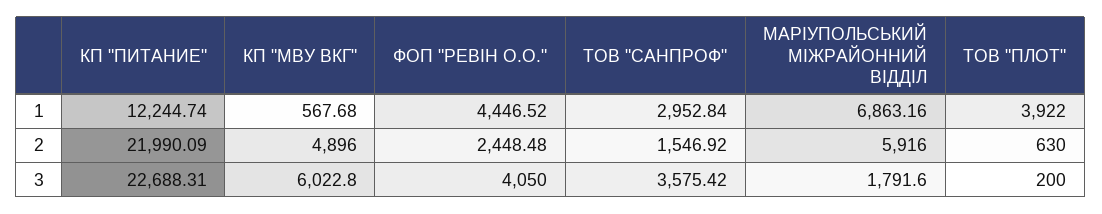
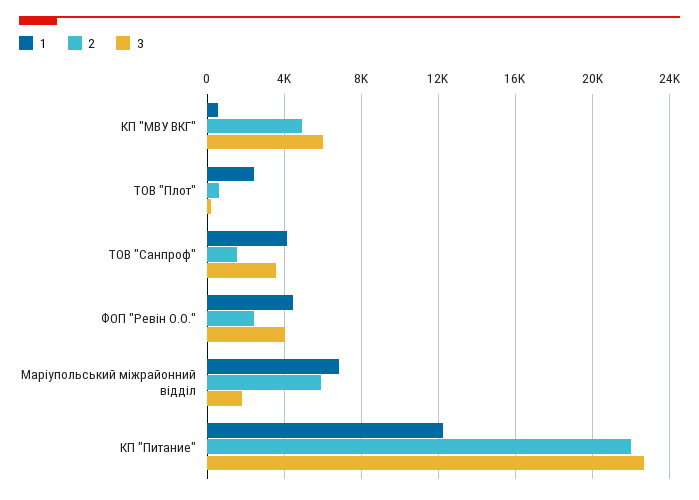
1, ТОВ "САНПРОФ": 2952.84 -> 4000
1, ТОВ "ПЛОТ": 3922 -> 2500

